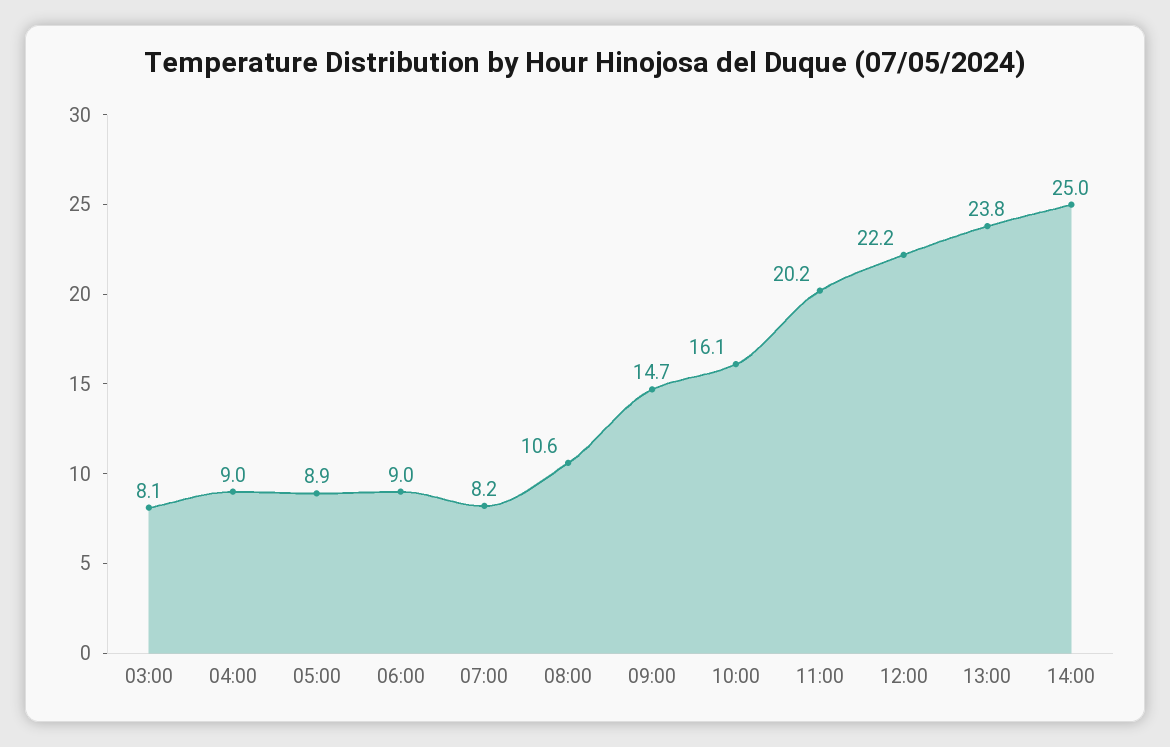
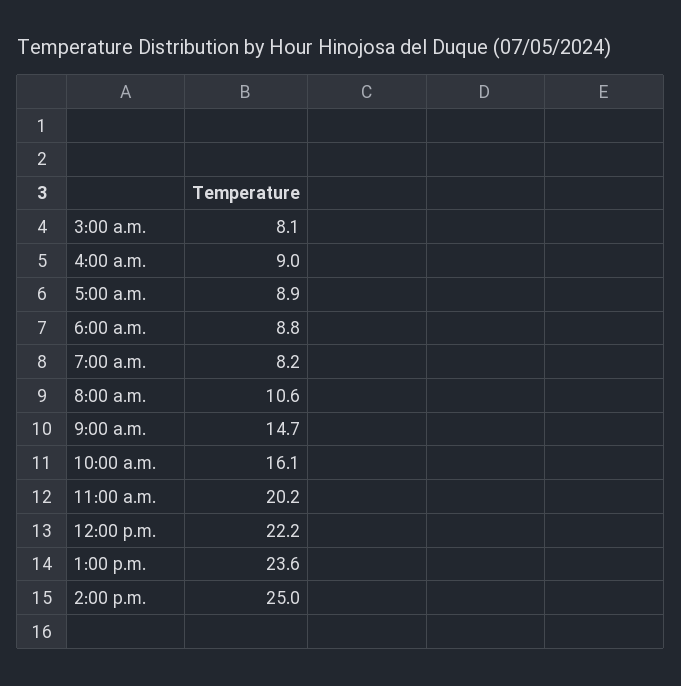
06:00: 9 -> 8.8
13:00: 23.8 -> 23.6

